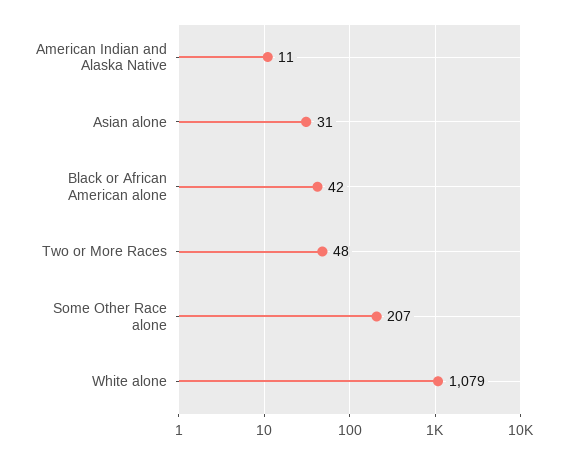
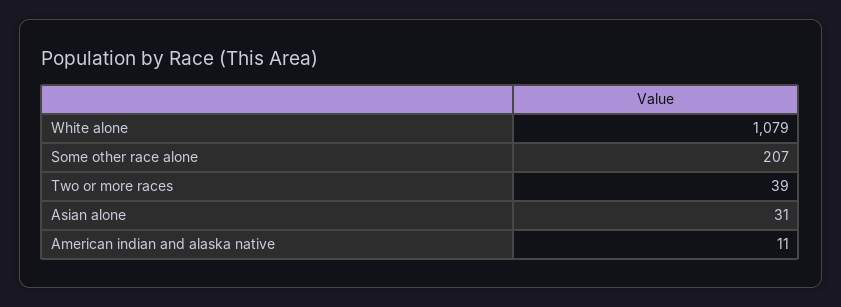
Black or African American alone: 42 -> none
Two or More Races: 48 -> 39

